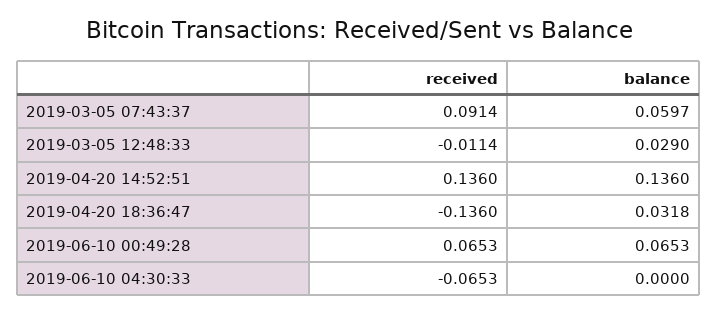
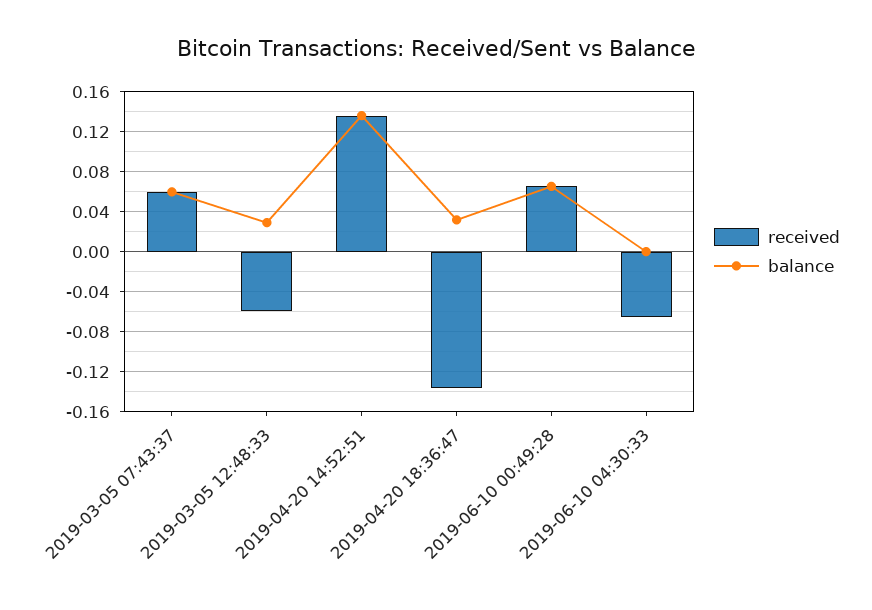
received, 2019-03-05 07:43:37: 0.0914 -> 0.06
received, 2019-03-05 12:48:33: -0.0114 -> -0.06

